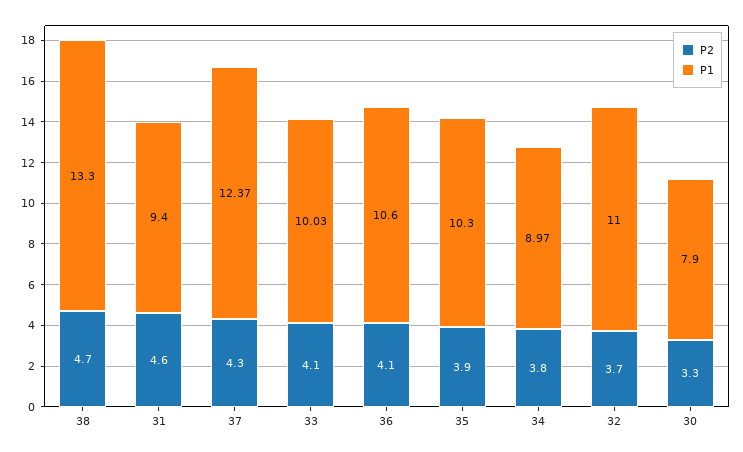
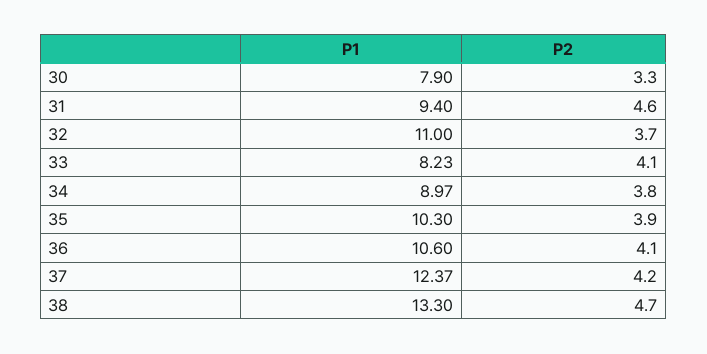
P2, 37: 4.3 -> 4.2
P1, 33: 10.03 -> 8.23

